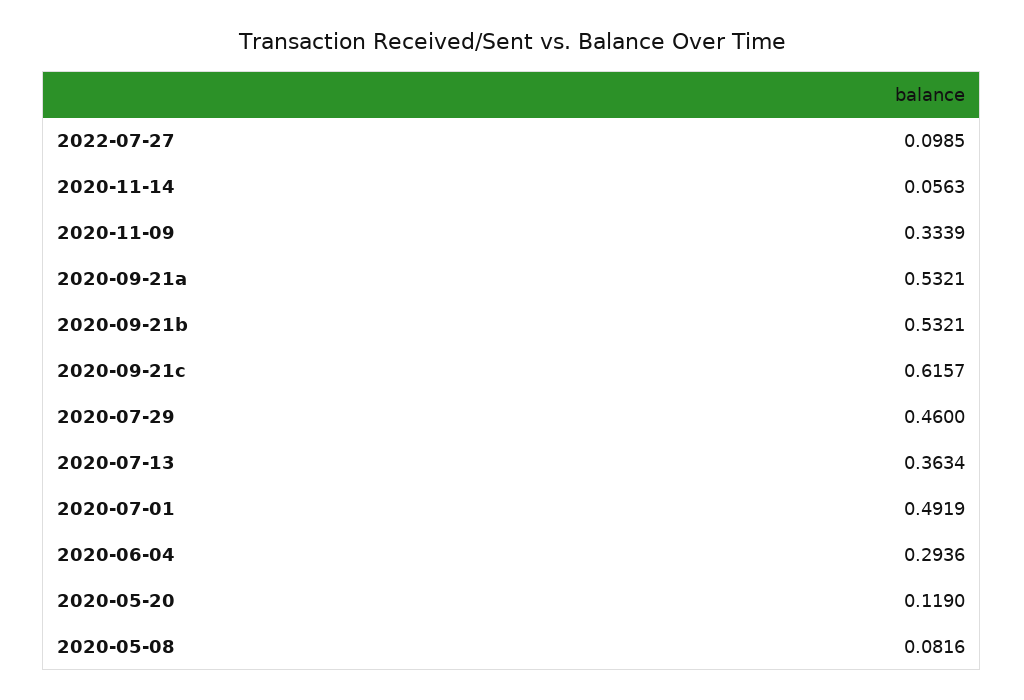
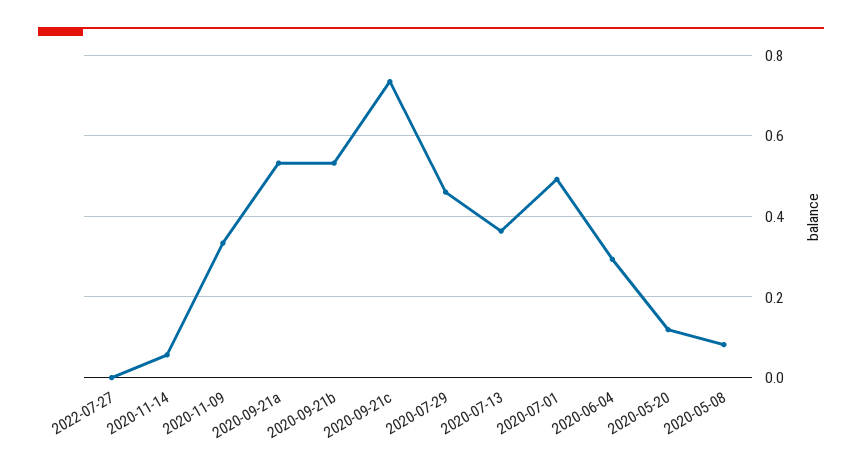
2022-07-27: 0.0985 -> 0
2020-09-21c: 0.6157 -> 0.74

